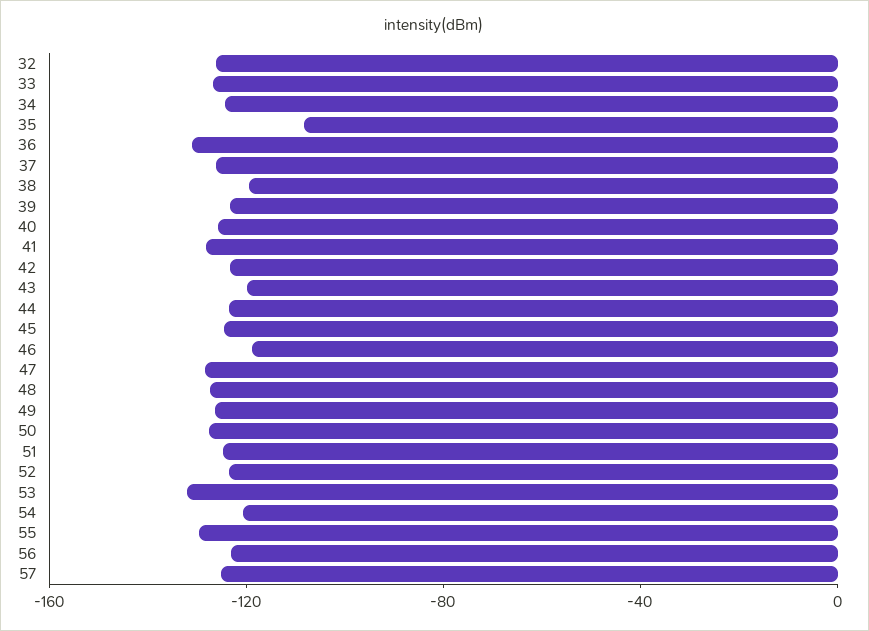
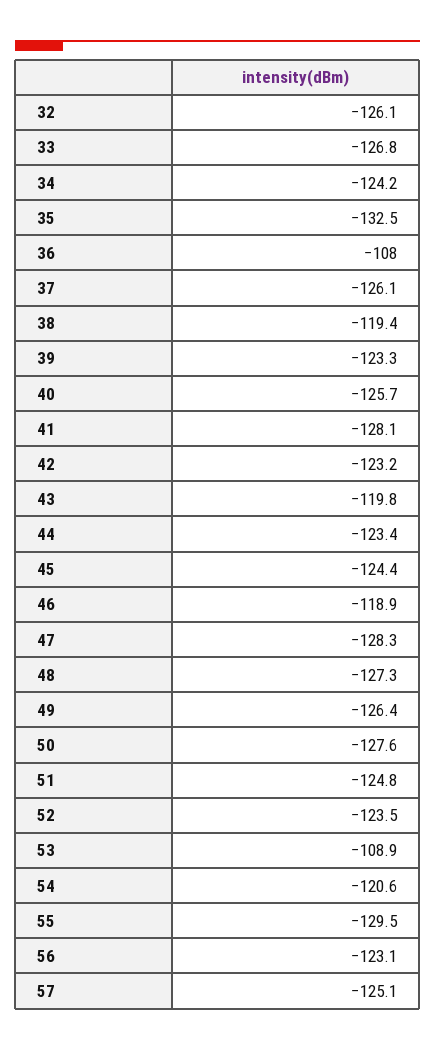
35: -110 -> -132.5
36: -130 -> -108
53: -130 -> -108.9

